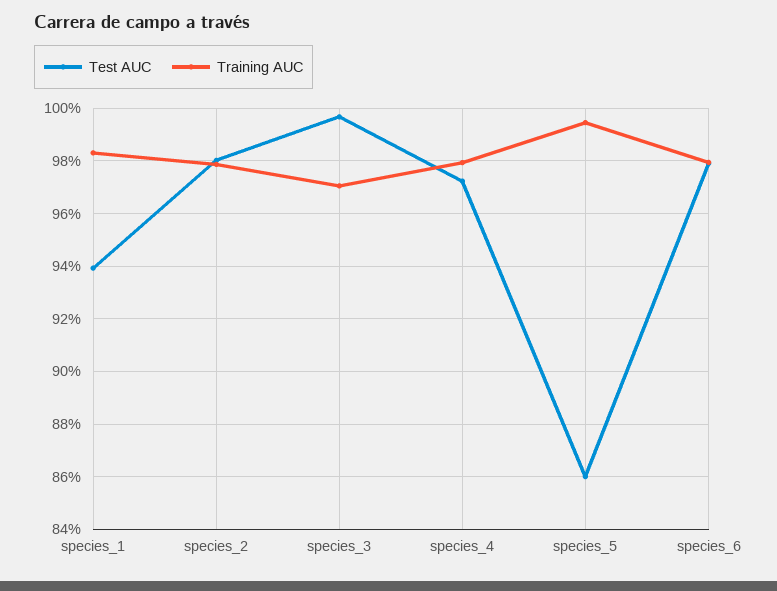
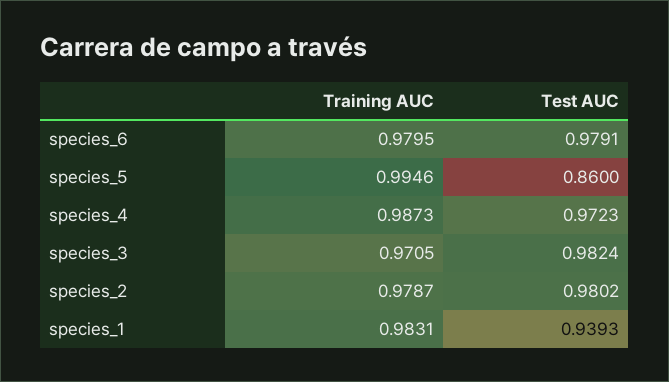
Test AUC, species_3: 0.9975 -> 0.9824
Training AUC, species_4: 0.98 -> 0.9873

